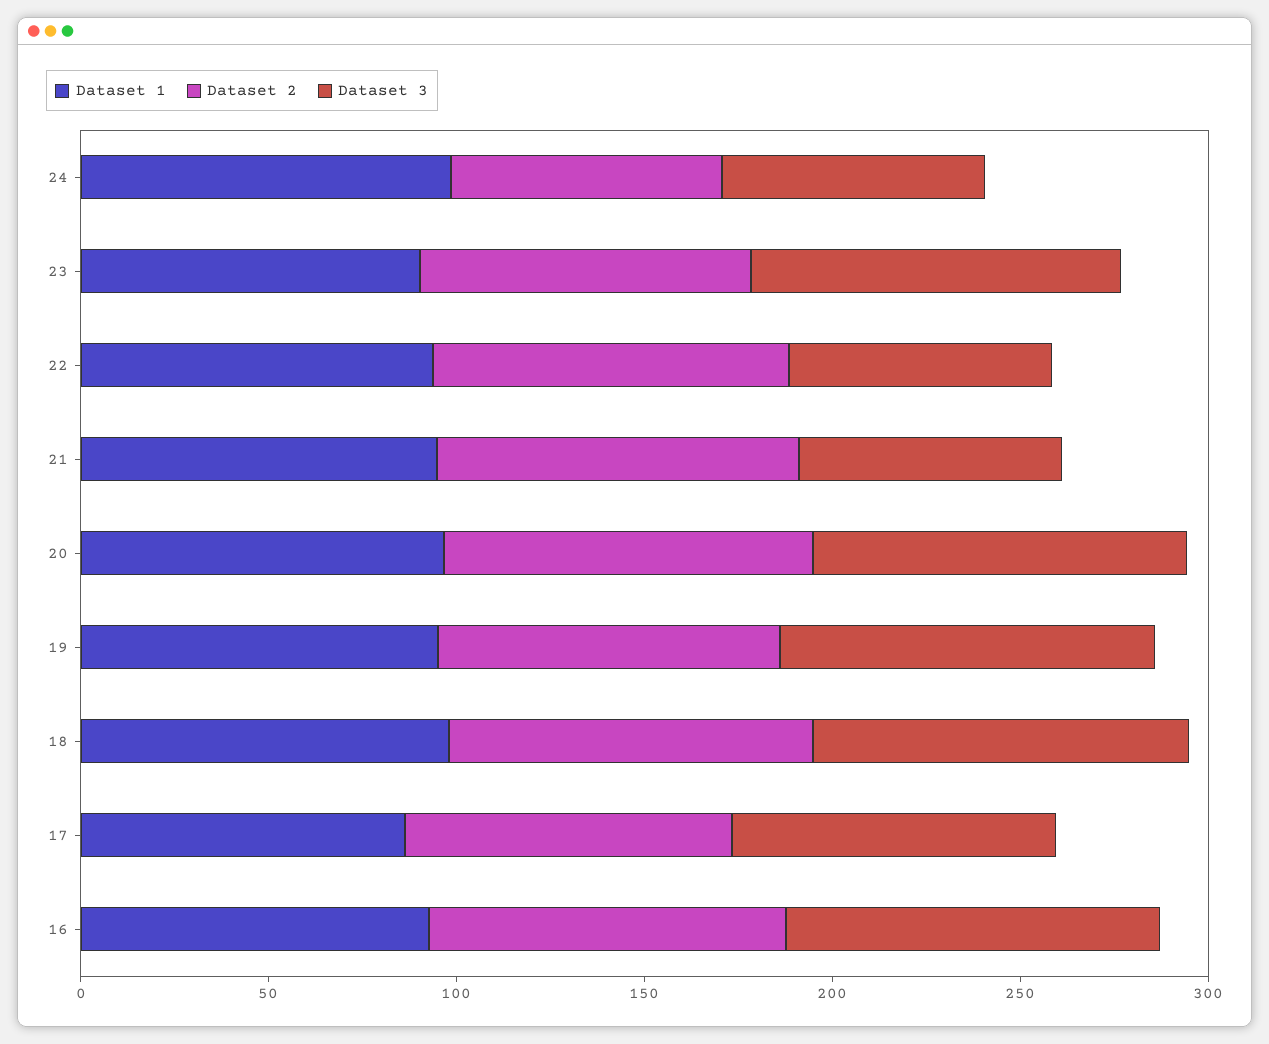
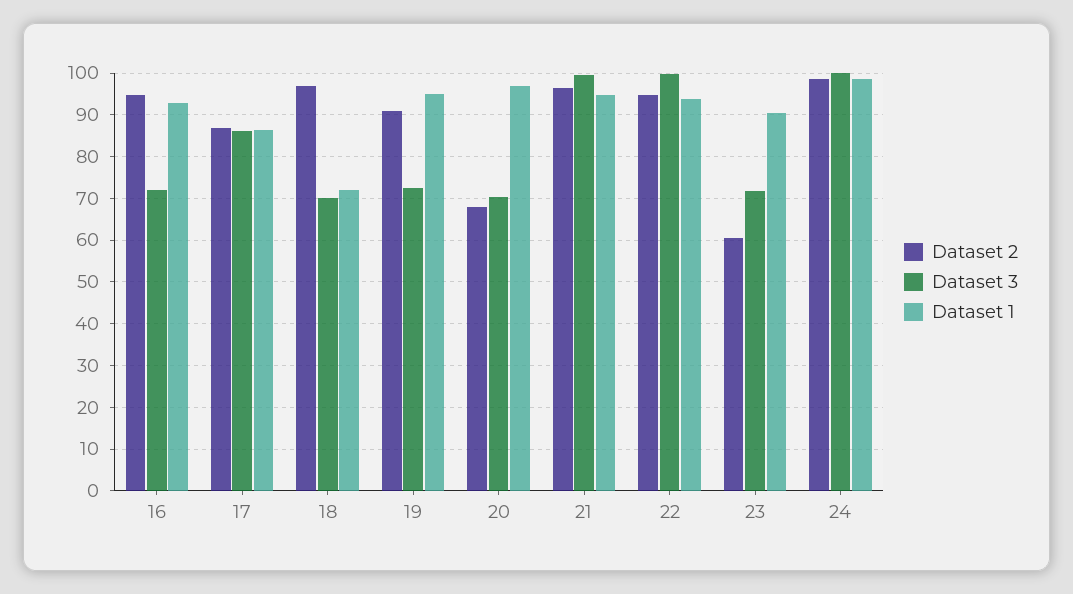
Dataset 2, 24: 70 -> 98
Dataset 3, 24: 70 -> 100
Dataset 2, 23: 90 -> 60
Dataset 3, 23: 100 -> 72
Dataset 3, 22: 70 -> 100
Dataset 3, 21: 70 -> 100
Dataset 2, 20: 100 -> 68
Dataset 3, 20: 100 -> 70
Dataset 3, 19: 100 -> 72
Dataset 1, 18: 100 -> 72
Dataset 3, 18: 100 -> 70
Dataset 3, 16: 100 -> 72

